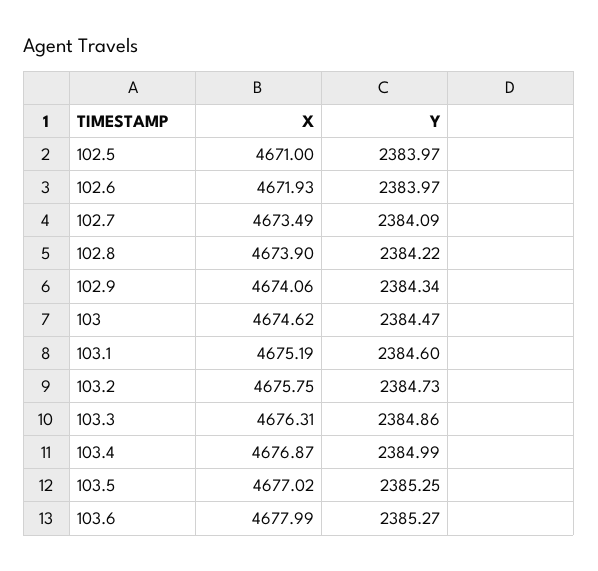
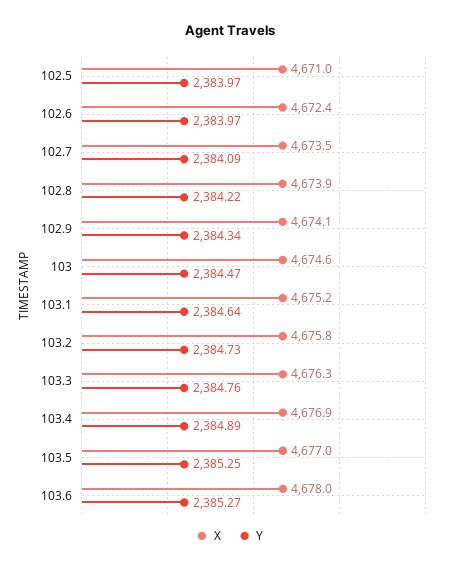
X, 102.6: 4671.93 -> 4672.4
Y, 103.1: 2384.6 -> 2384.64
Y, 103.3: 2384.86 -> 2384.76
Y, 103.4: 2384.99 -> 2384.89

